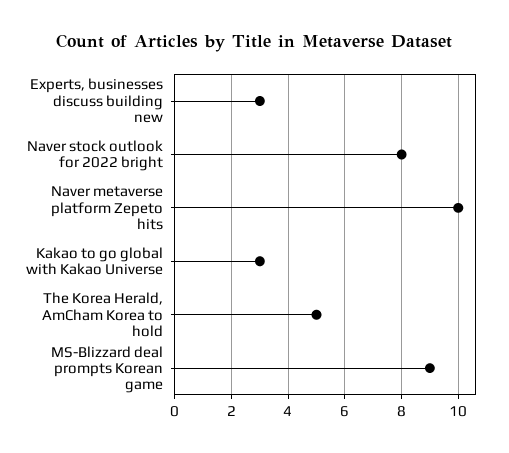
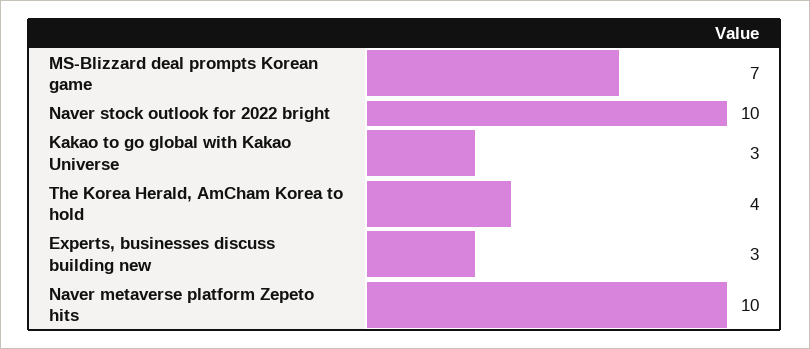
Naver stock outlook for 2022 bright: 8 -> 10
The Korea Herald, AmCham Korea to hold: 5 -> 4
MS-Blizzard deal prompts Korean game: 9 -> 7

